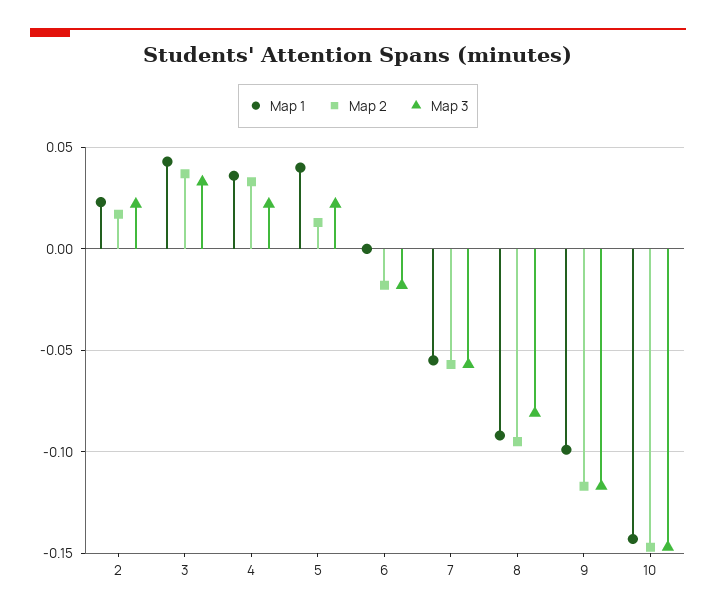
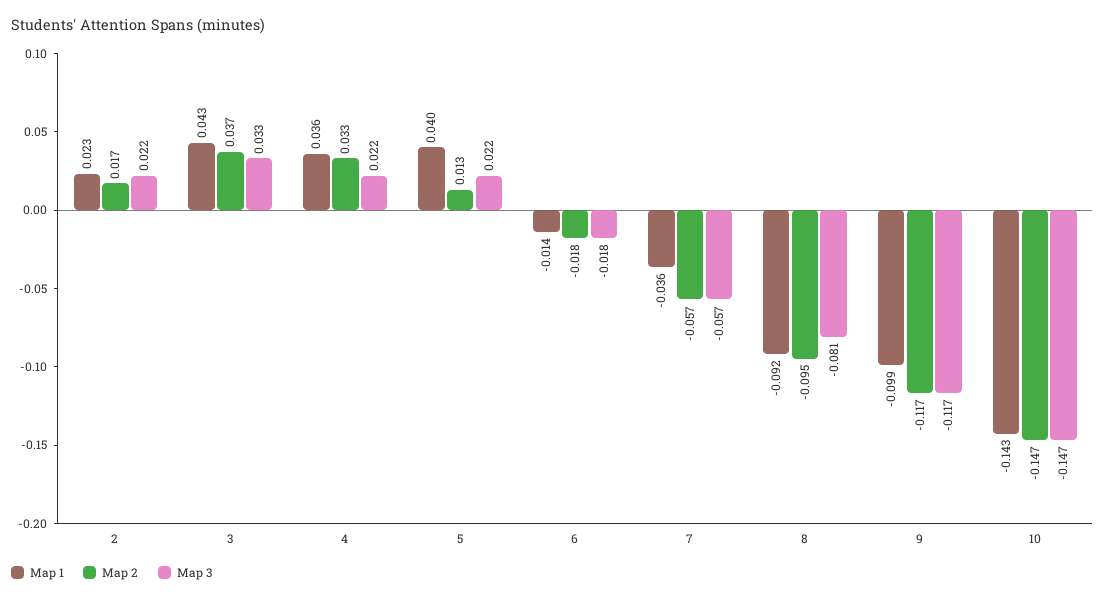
Map 1, 6: 0 -> -0.014
Map 1, 7: -0.055 -> -0.036

